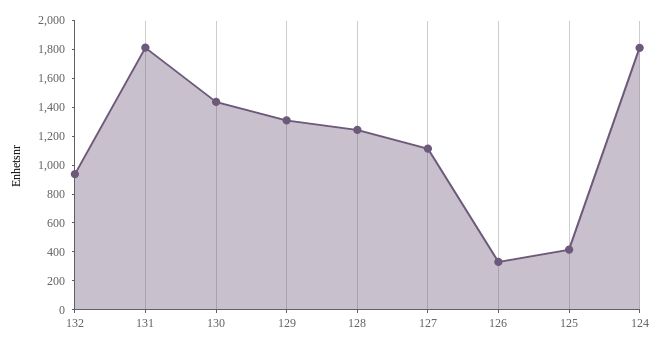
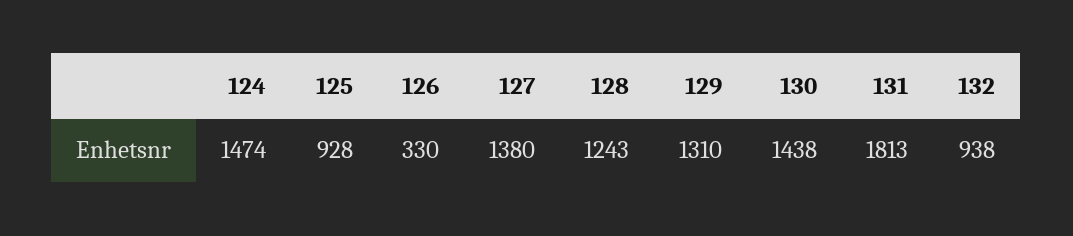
127: 1100 -> 1380
125: 400 -> 928
124: 1800 -> 1474

